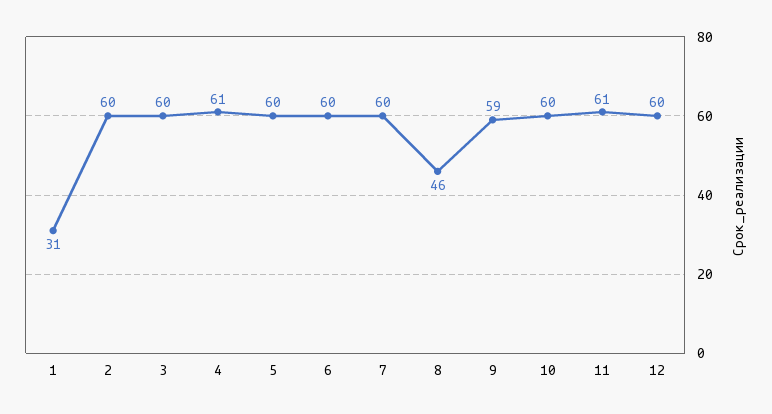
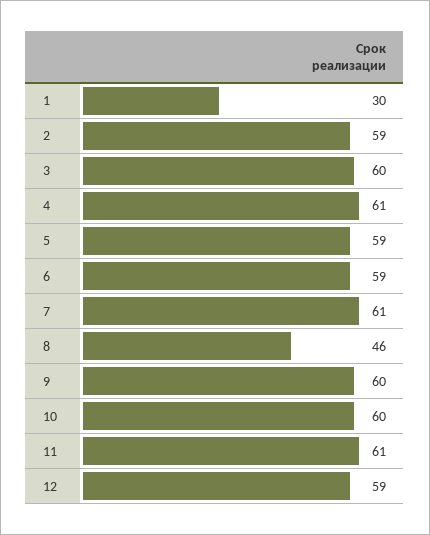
1: 31 -> 30
2: 60 -> 59
5: 60 -> 59
6: 60 -> 59
7: 60 -> 61
9: 59 -> 60
12: 60 -> 59

